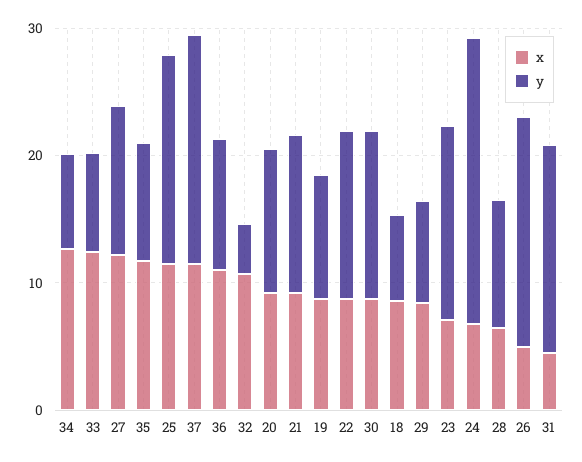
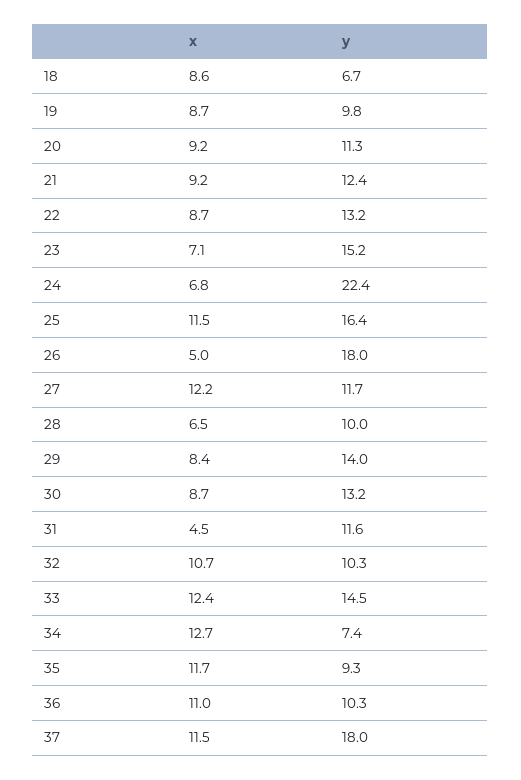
y, 33: 8 -> 14.5
y, 32: 4 -> 10.3
y, 29: 8 -> 14
y, 31: 16 -> 11.6

